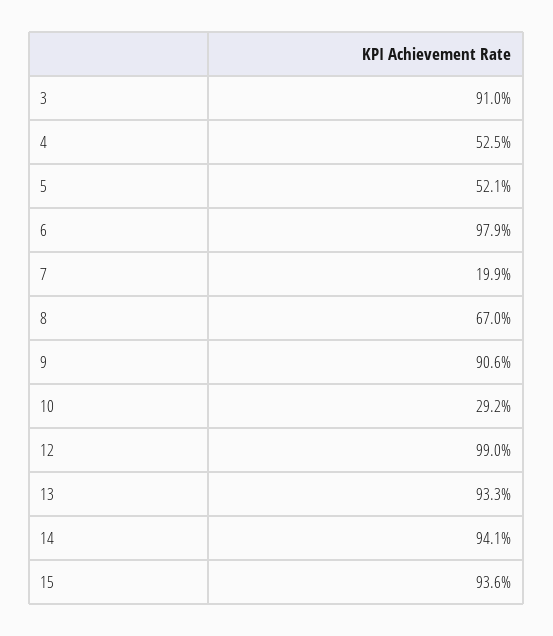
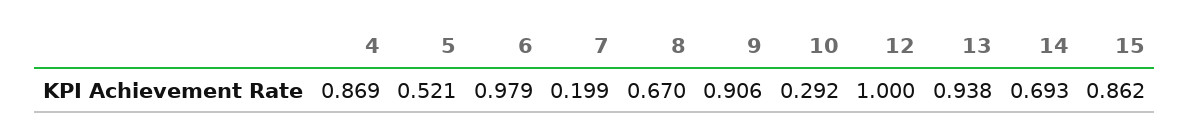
3: 0.91 -> none
4: 0.525 -> 0.869
12: 0.99 -> 1
13: 0.933 -> 0.938
14: 0.941 -> 0.693
15: 0.936 -> 0.862

